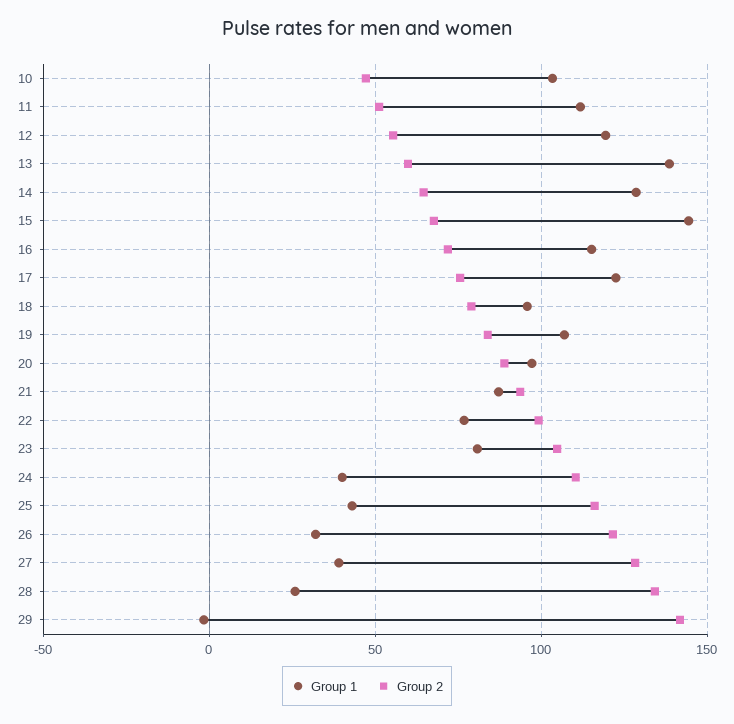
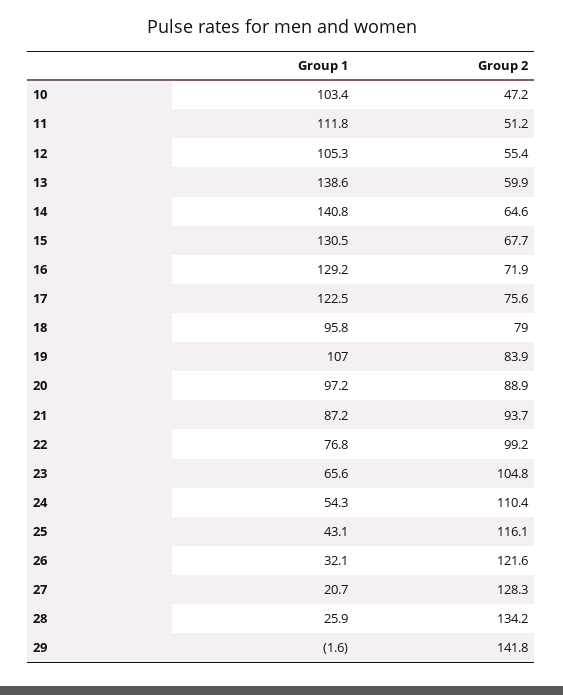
Group 1, 12: 120 -> 105.3
Group 1, 14: 130 -> 140.8
Group 1, 15: 145 -> 130.5
Group 1, 16: 115 -> 129.2
Group 1, 23: 80 -> 65.6
Group 1, 24: 40 -> 54.3
Group 1, 27: 40 -> 20.7

